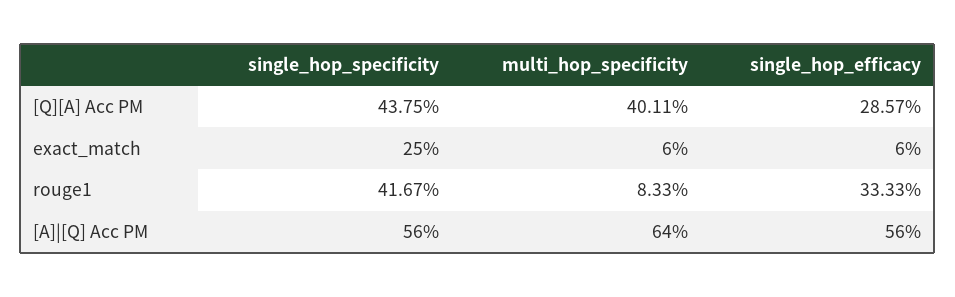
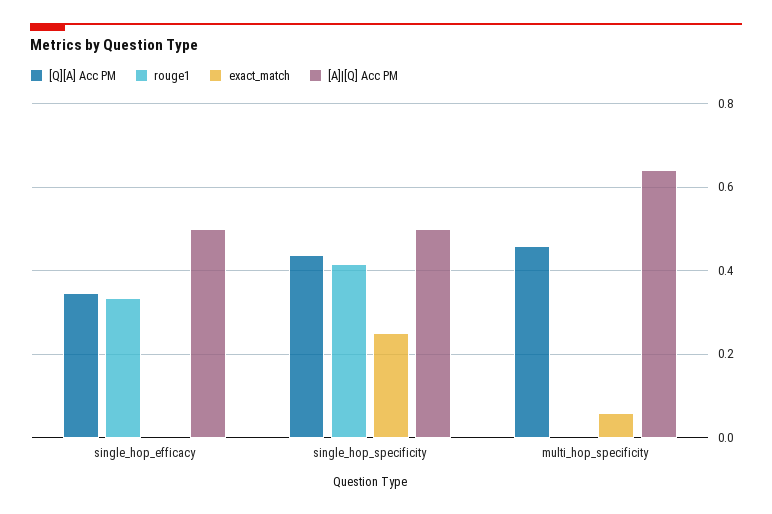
[Q][A] Acc PM, multi_hop_specificity: 0.4011 -> 0.46
[Q][A] Acc PM, single_hop_efficacy: 0.2857 -> 0.34
exact_match, single_hop_efficacy: 0.06 -> 0
rouge1, multi_hop_specificity: 0.0833 -> 0
[A]|[Q] Acc PM, single_hop_specificity: 0.56 -> 0.5
[A]|[Q] Acc PM, single_hop_efficacy: 0.56 -> 0.5

